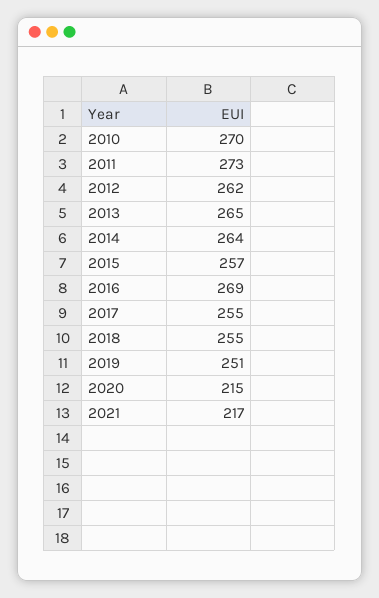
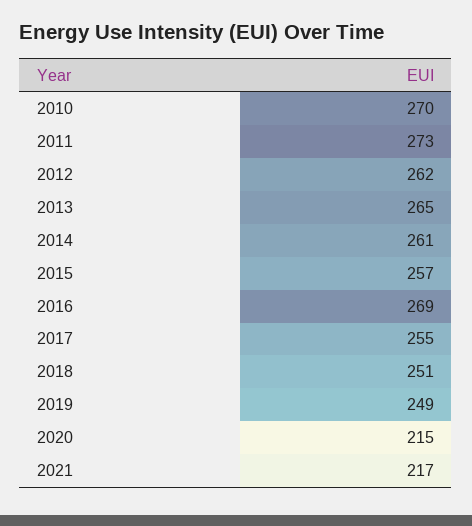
2014: 264 -> 261
2018: 255 -> 251
2019: 251 -> 249

